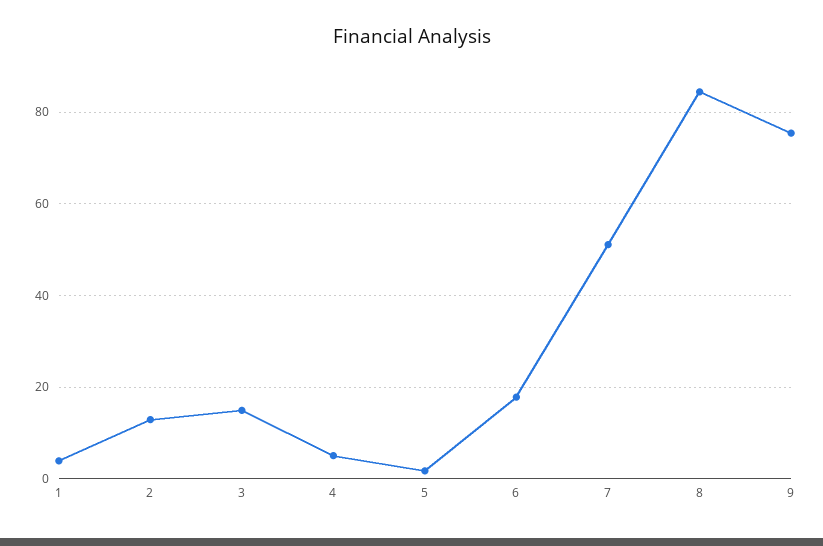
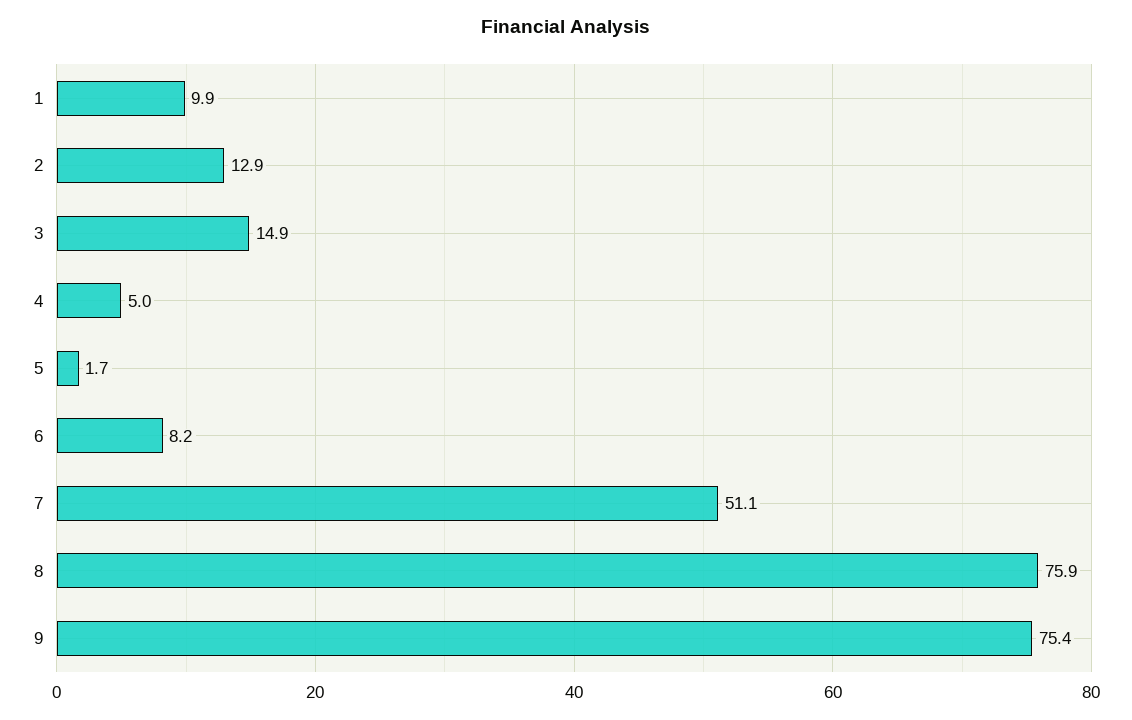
1: 4 -> 9.9
6: 18 -> 8.2
8: 84 -> 75.9

